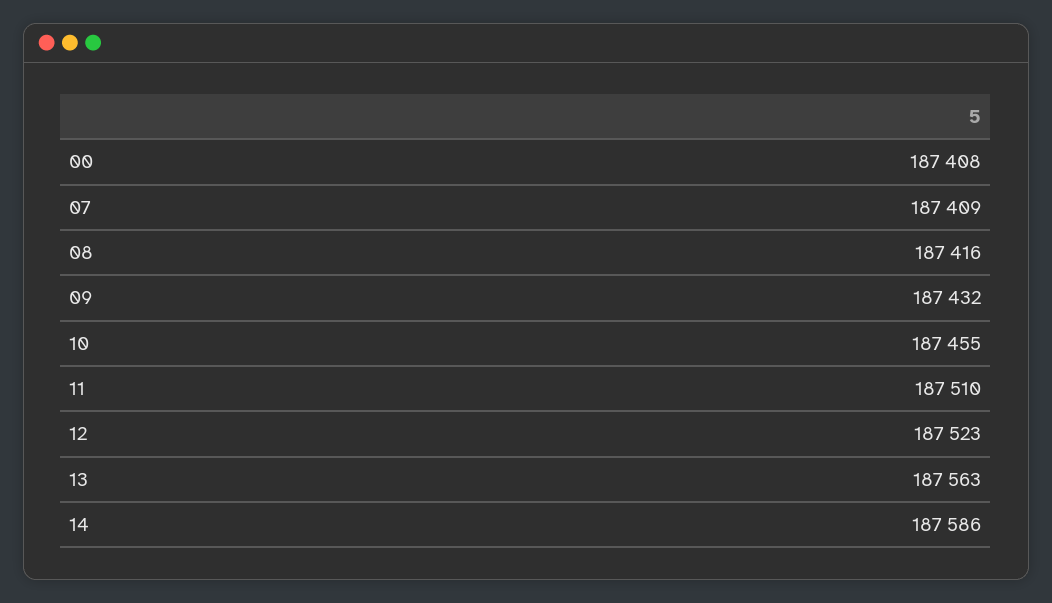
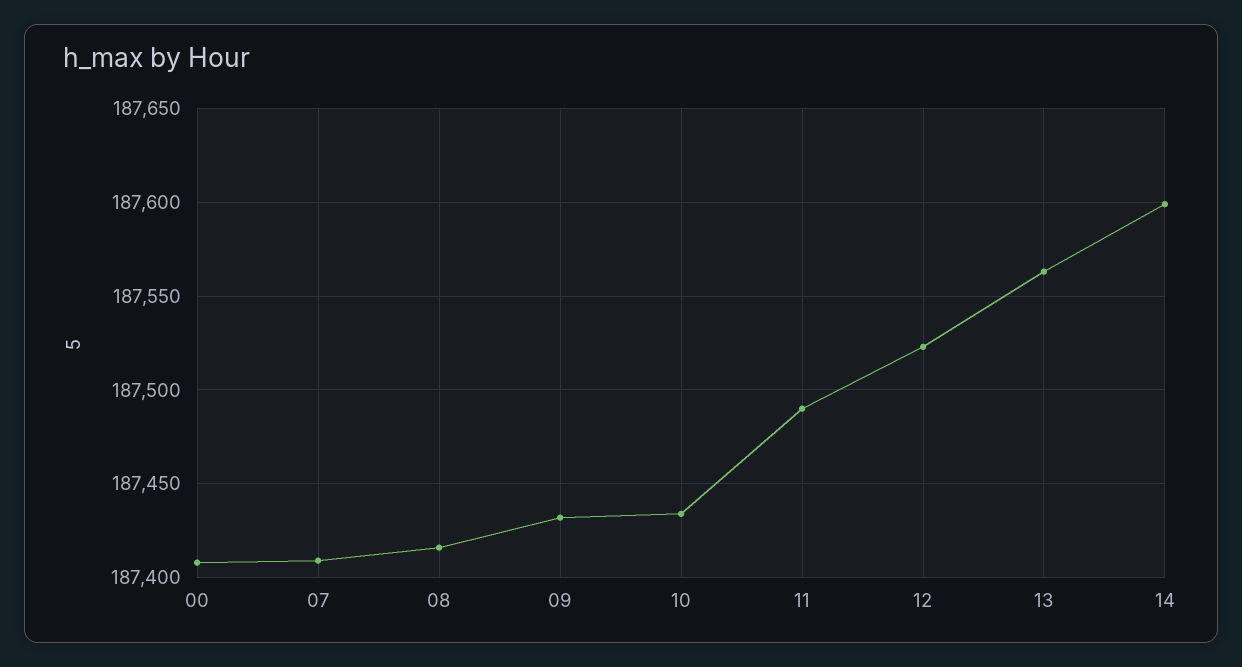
10: 187455 -> 187435
11: 187510 -> 187490
14: 187586 -> 187600

